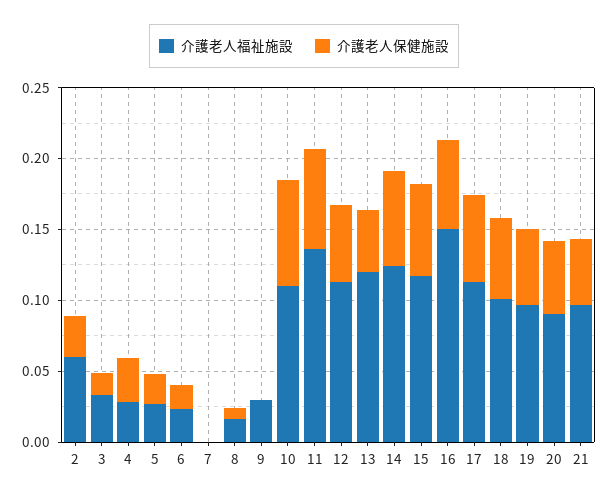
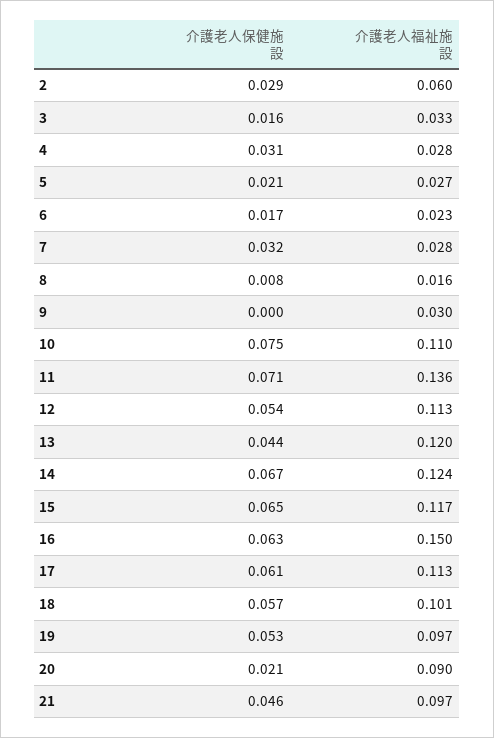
介護老人福祉施設, 7: 0 -> 0.028
介護老人保健施設, 7: 0 -> 0.032
介護老人保健施設, 20: 0.05 -> 0.021

